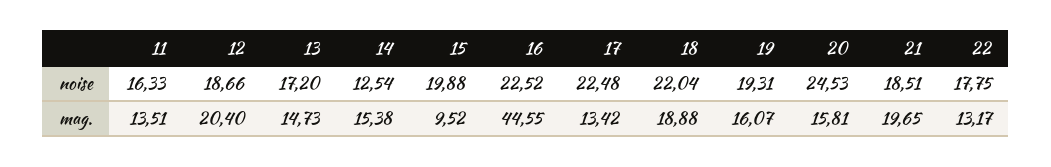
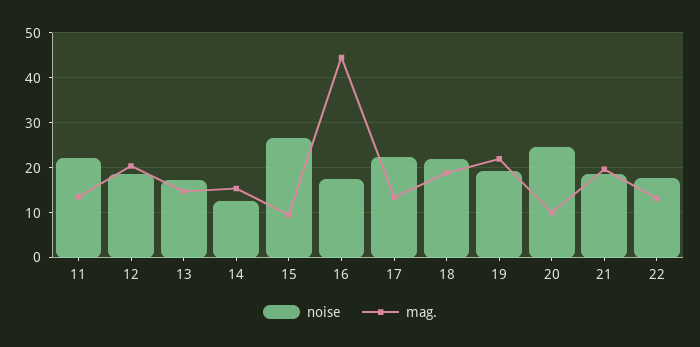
noise, 11: 16.33 -> 22
noise, 15: 19.88 -> 26
noise, 16: 22.52 -> 18
mag., 19: 16.07 -> 22
mag., 20: 15.81 -> 10

